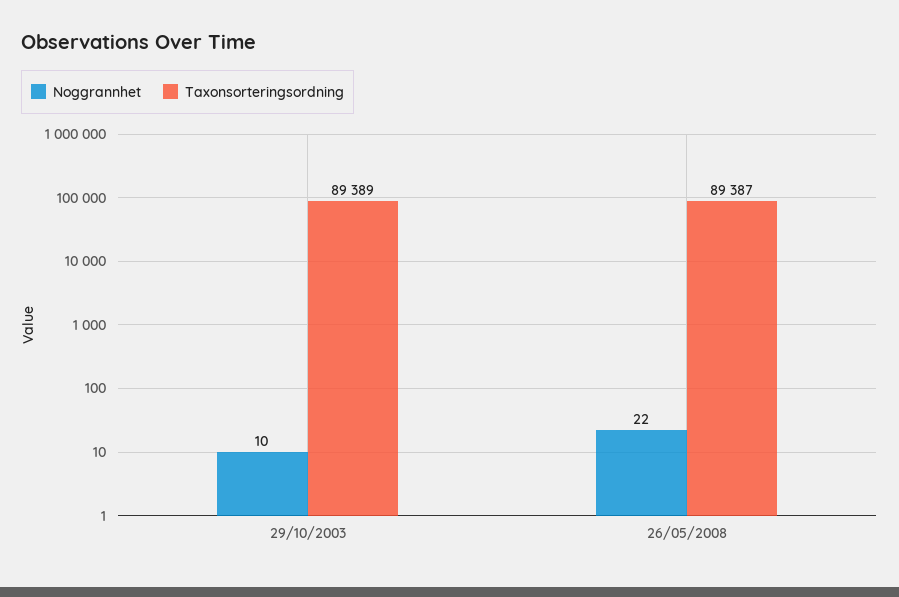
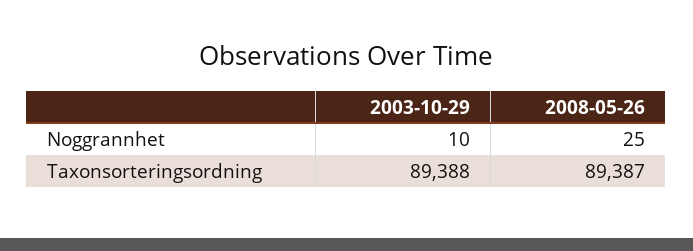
Taxonsorteringsordning, 29/10/2003: 89389 -> 89388
Noggrannhet, 26/05/2008: 22 -> 25

